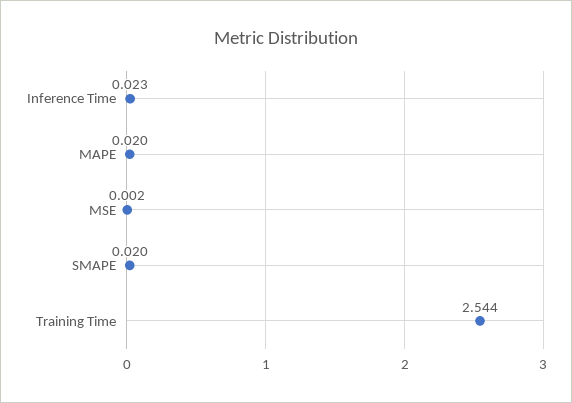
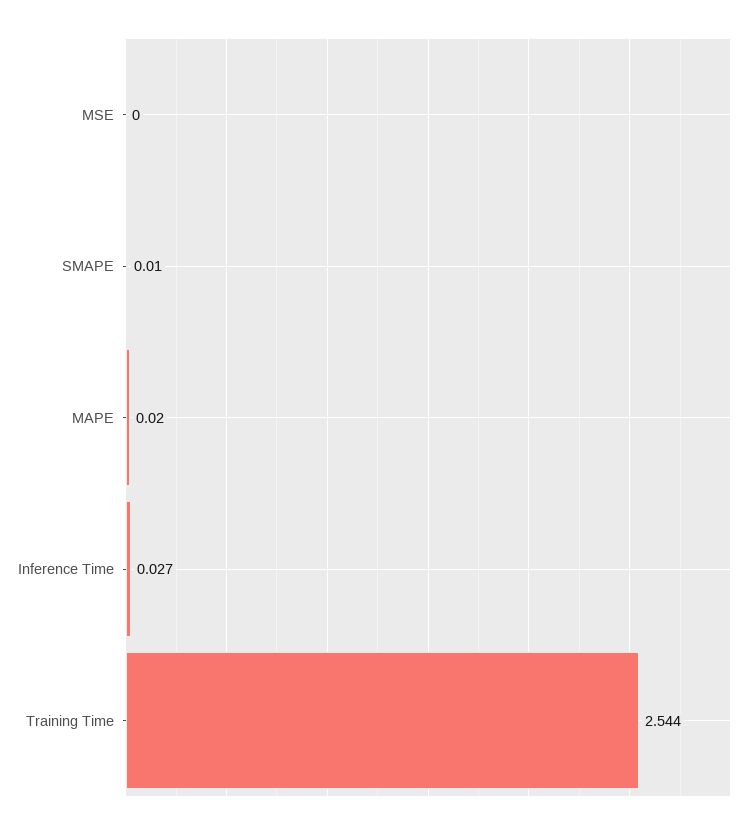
Inference Time: 0.023 -> 0.027
MSE: 0.002 -> 0
SMAPE: 0.02 -> 0.01

